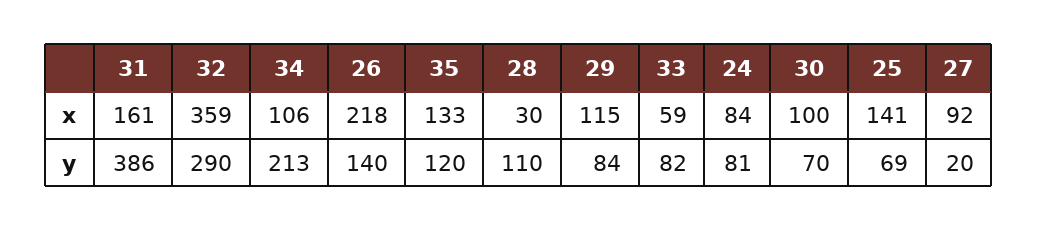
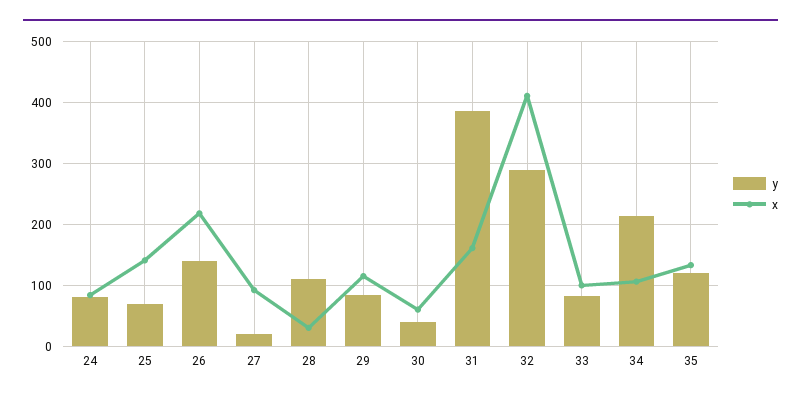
x, 32: 359 -> 410
x, 33: 59 -> 100
x, 30: 100 -> 60
y, 30: 70 -> 40

